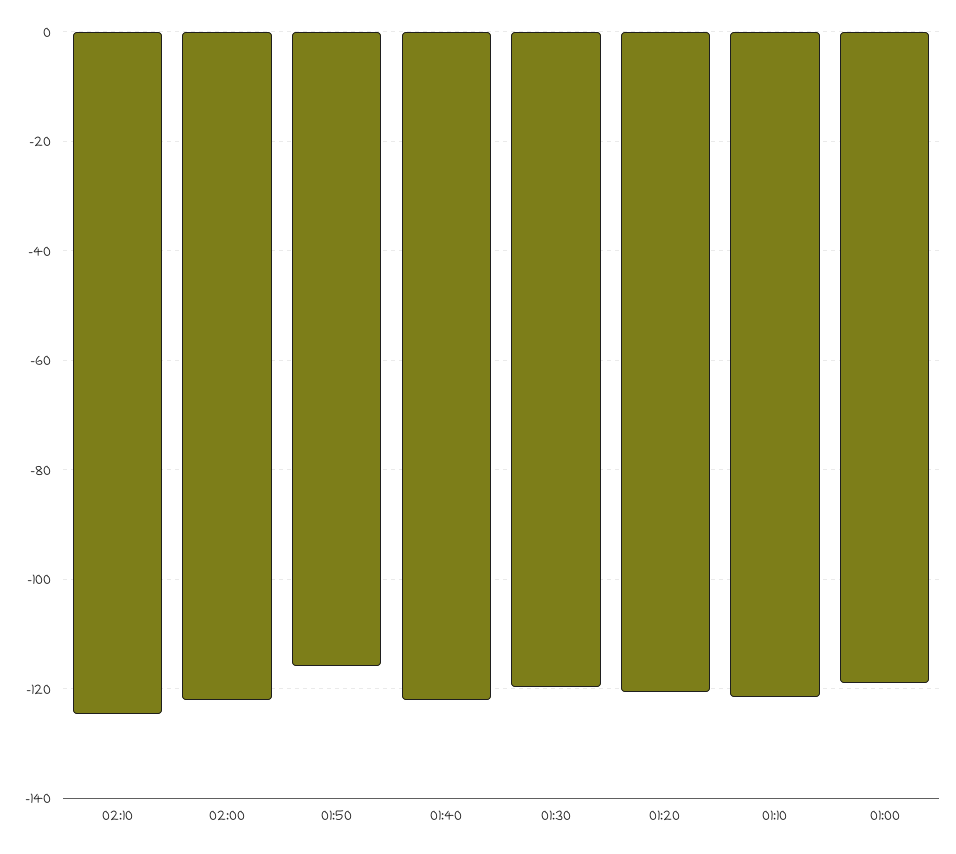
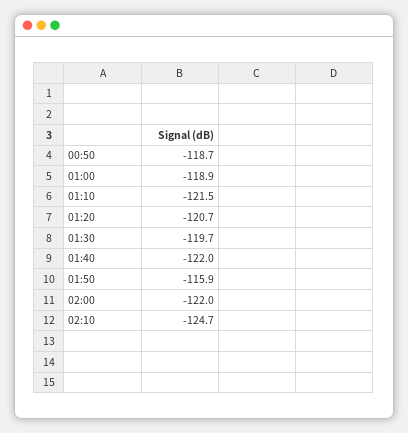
00:50: none -> -118.7

